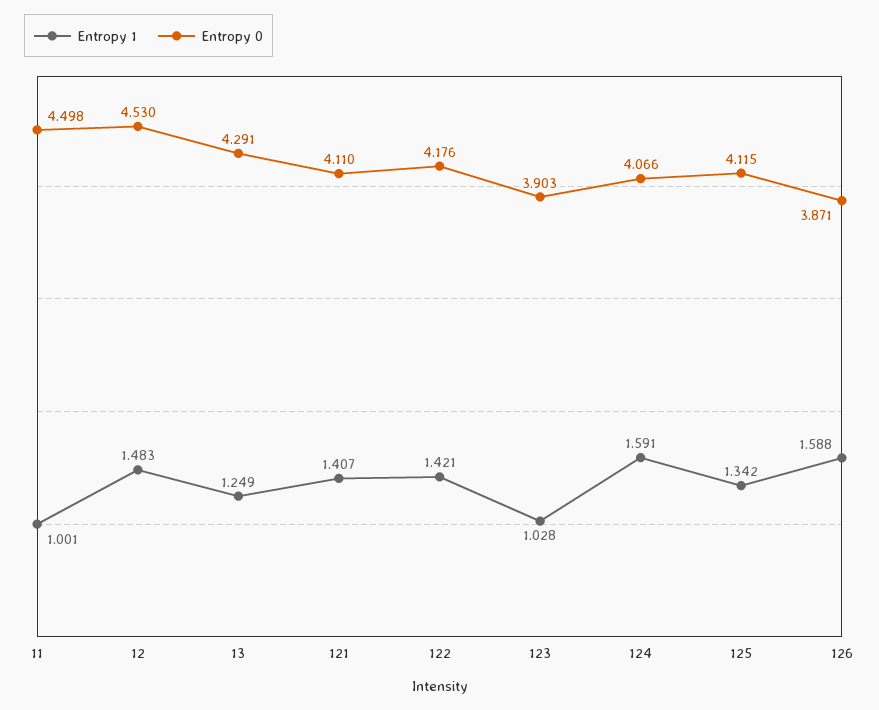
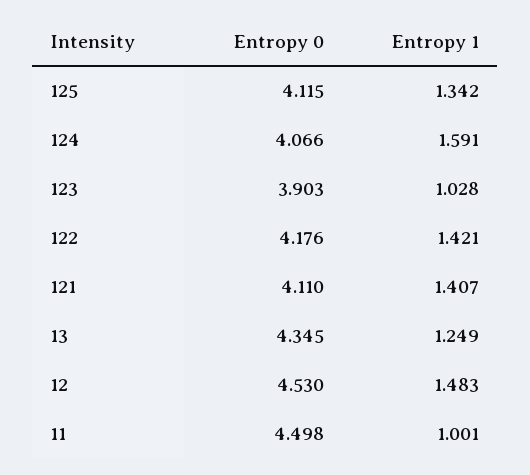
Entropy 0, 13: 4.291 -> 4.345
Entropy 1, 126: 1.588 -> none
Entropy 0, 126: 3.871 -> none

